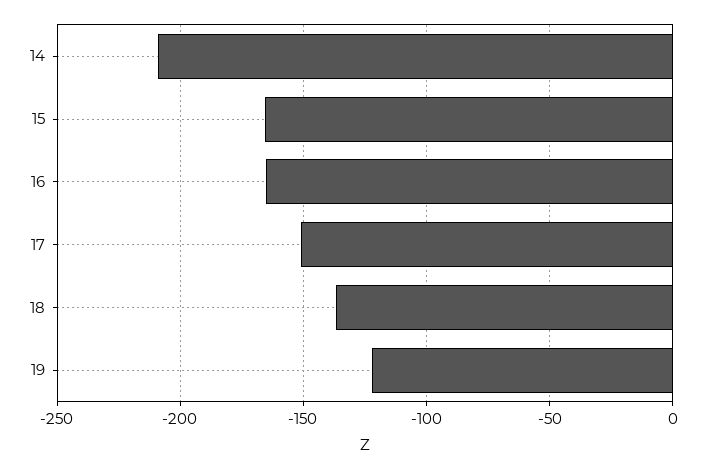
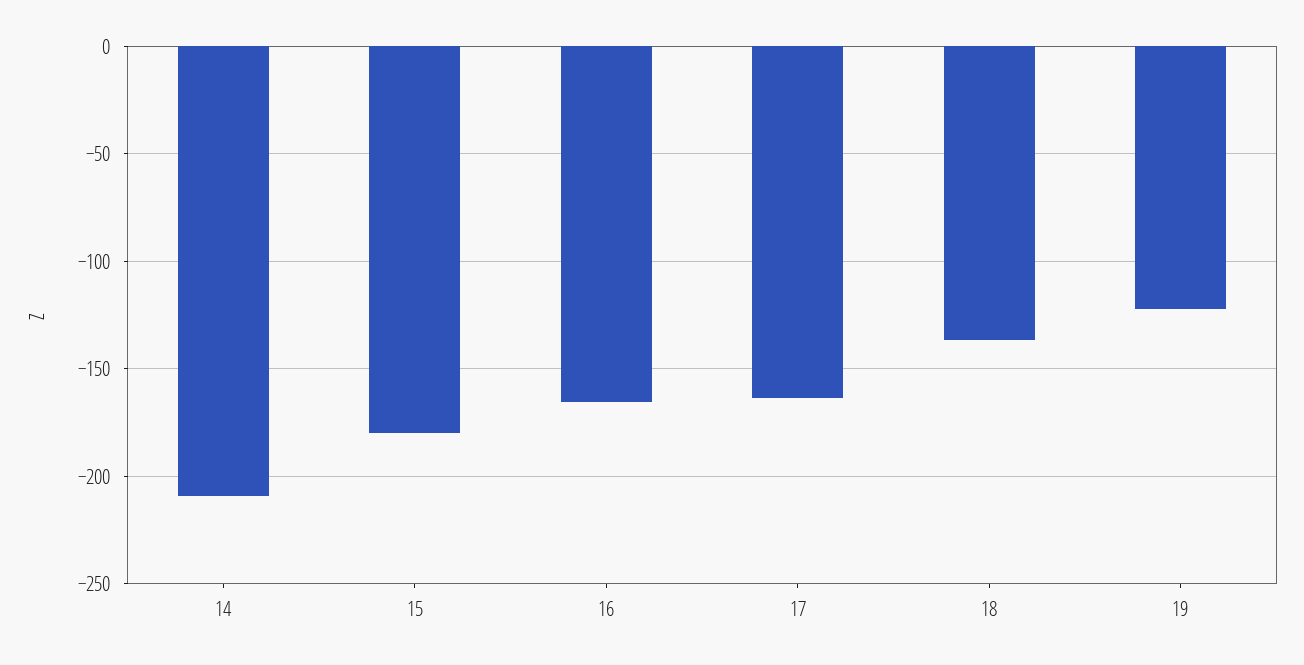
15: -165 -> -180
17: -150 -> -165

